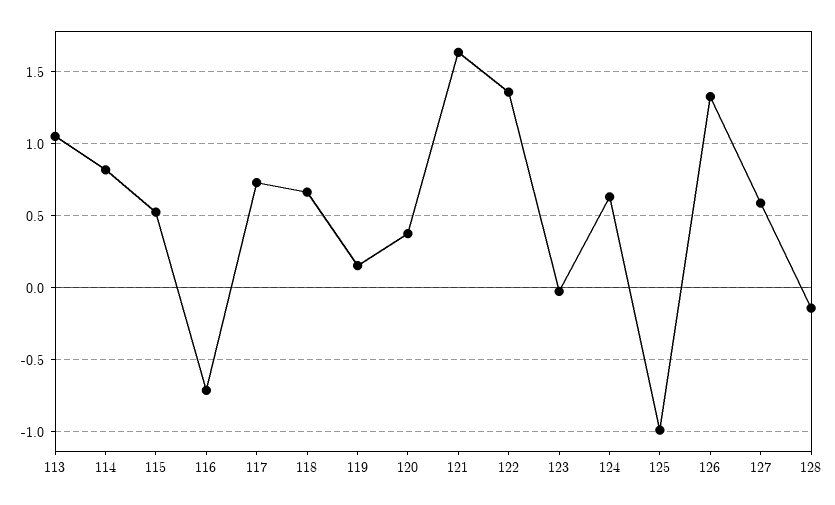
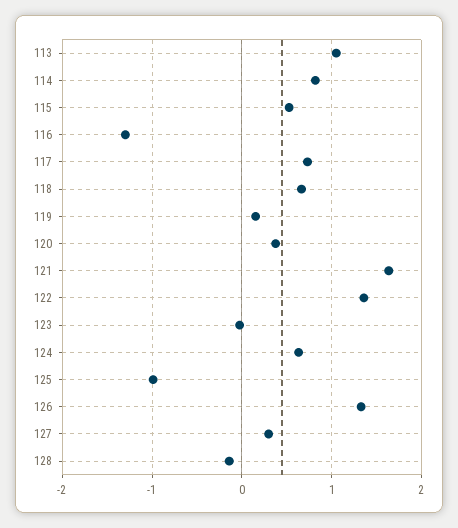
116: -0.7 -> -1.3
127: 0.6 -> 0.3

